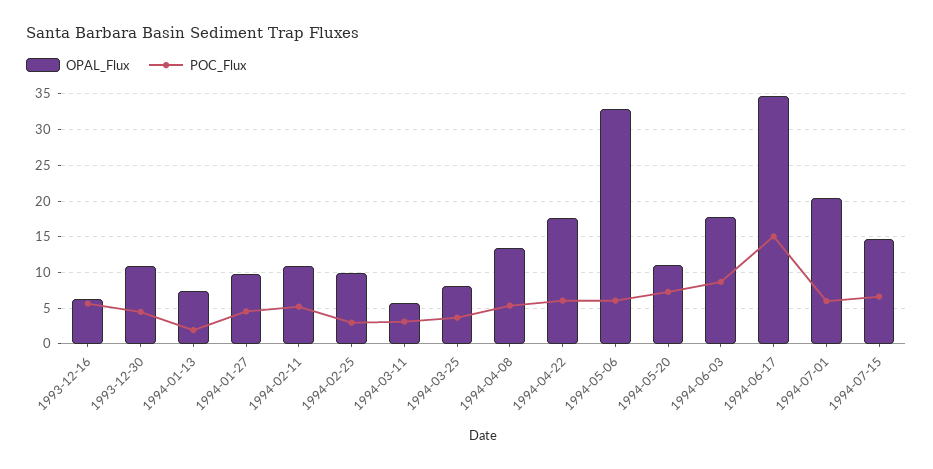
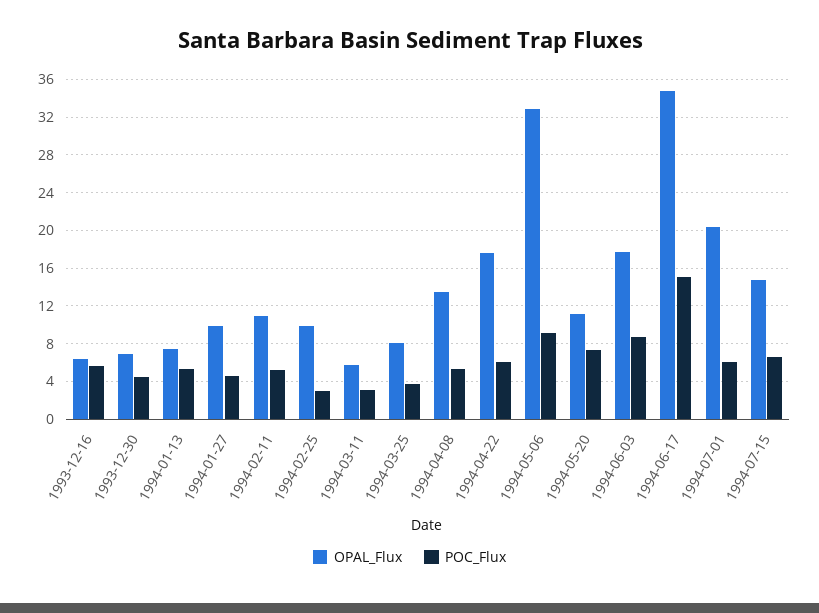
OPAL_Flux, 1993-12-30: 11 -> 7
POC_Flux, 1994-01-13: 2 -> 5
POC_Flux, 1994-05-06: 6 -> 9

